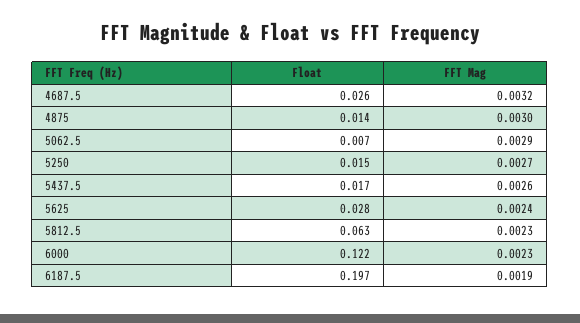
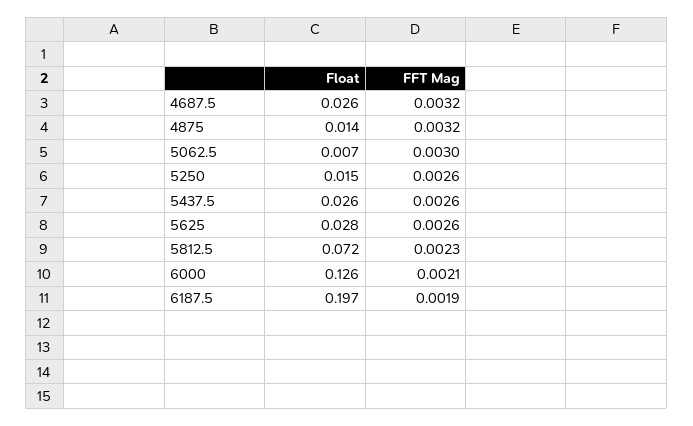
FFT Mag, 4875: 0.003 -> 0.0032
FFT Mag, 5062.5: 0.0029 -> 0.003
FFT Mag, 5250: 0.0027 -> 0.0026
Float, 5437.5: 0.017 -> 0.026
FFT Mag, 5625: 0.0024 -> 0.0026
Float, 5812.5: 0.063 -> 0.072
Float, 6000: 0.122 -> 0.126
FFT Mag, 6000: 0.0023 -> 0.0021

